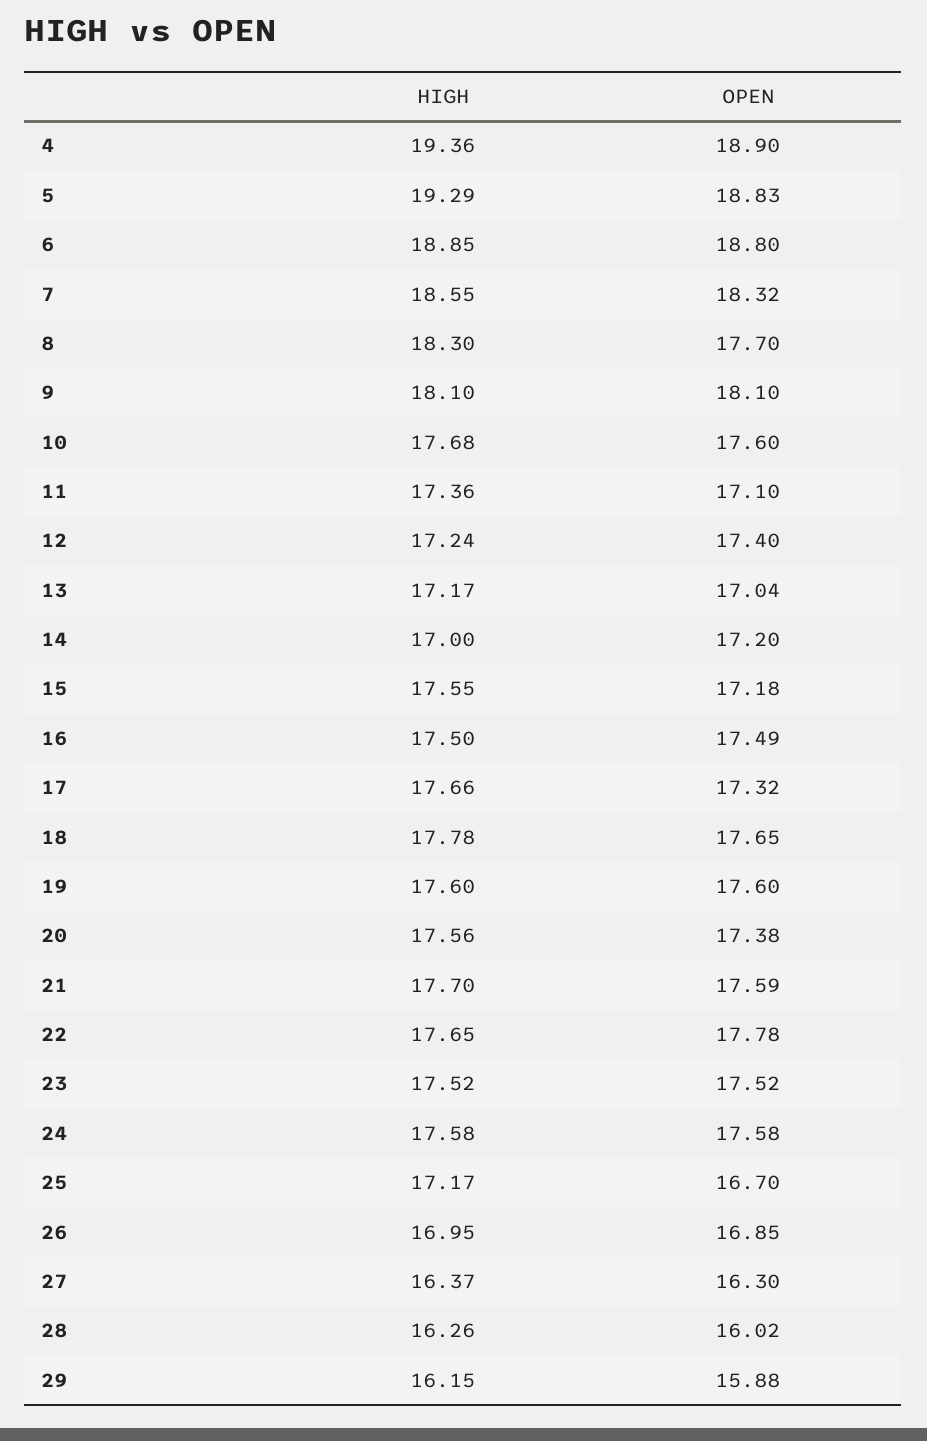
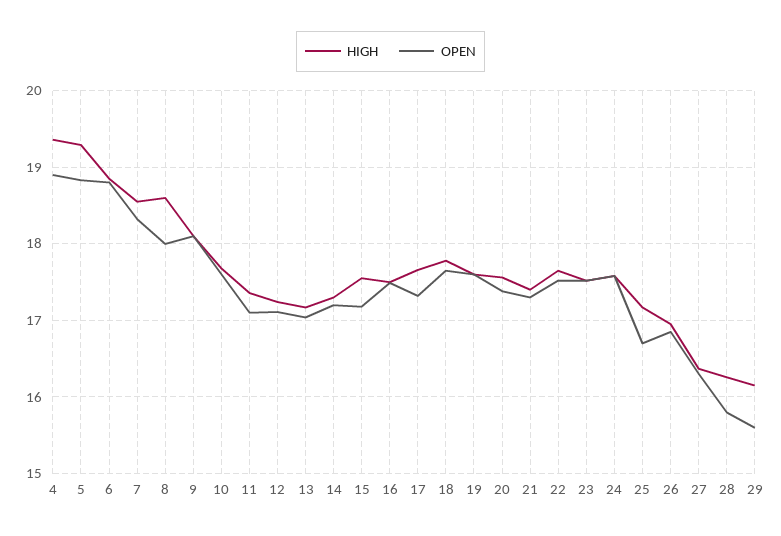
HIGH, 8: 18.3 -> 18.6
OPEN, 8: 17.7 -> 18
OPEN, 12: 17.4 -> 17.1
HIGH, 14: 17 -> 17.3
HIGH, 21: 17.7 -> 17.4
OPEN, 21: 17.59 -> 17.3
OPEN, 22: 17.78 -> 17.5
OPEN, 28: 16.02 -> 15.8
OPEN, 29: 15.88 -> 15.6

